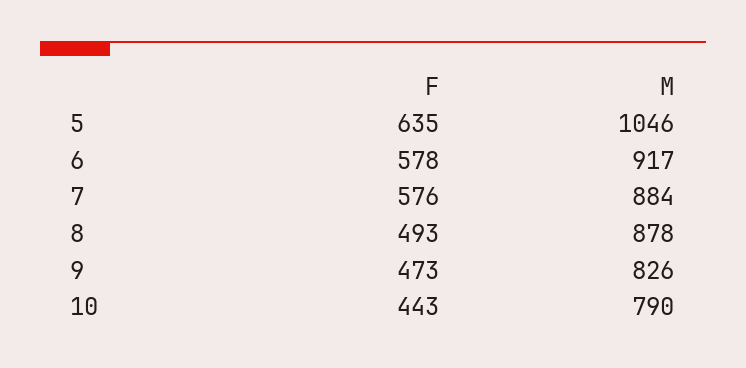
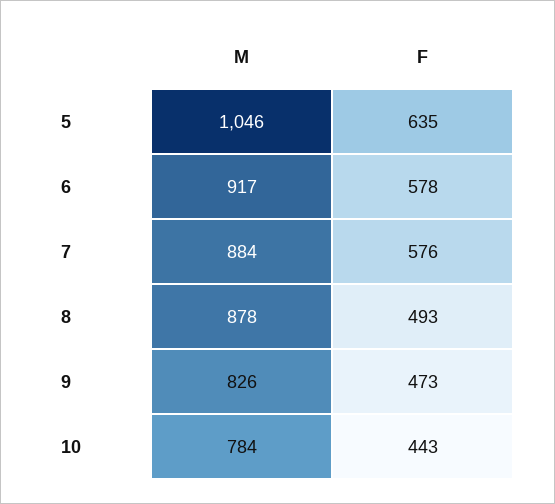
M, 10: 790 -> 784

